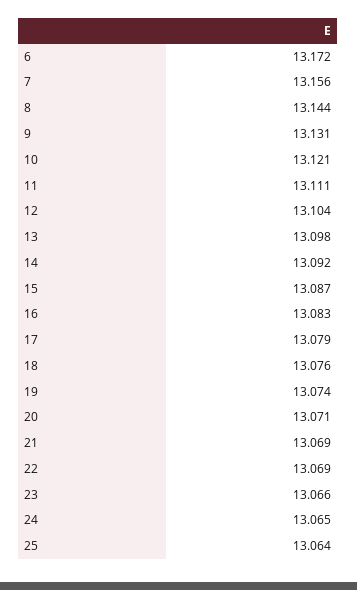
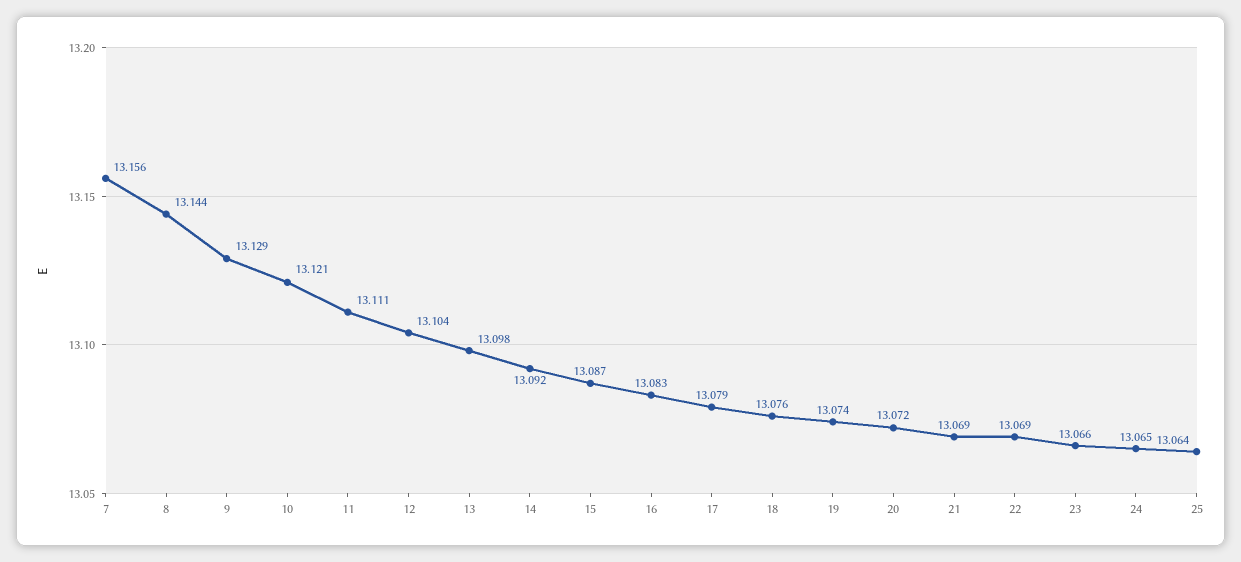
6: 13.172 -> none
9: 13.131 -> 13.129
20: 13.071 -> 13.072

